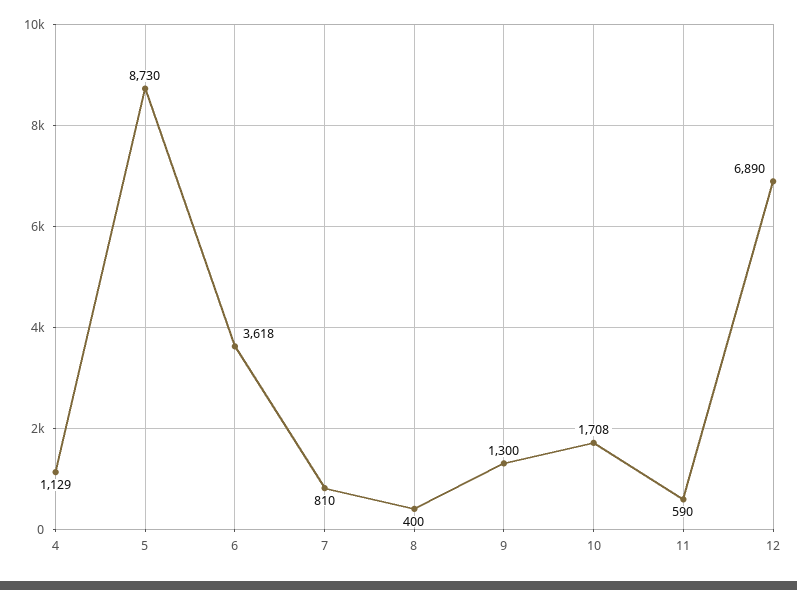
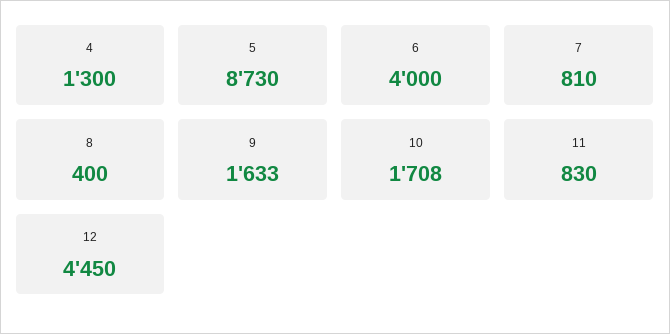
4: 1129 -> 1300
6: 3618 -> 4000
9: 1300 -> 1633
11: 590 -> 830
12: 6890 -> 4450

